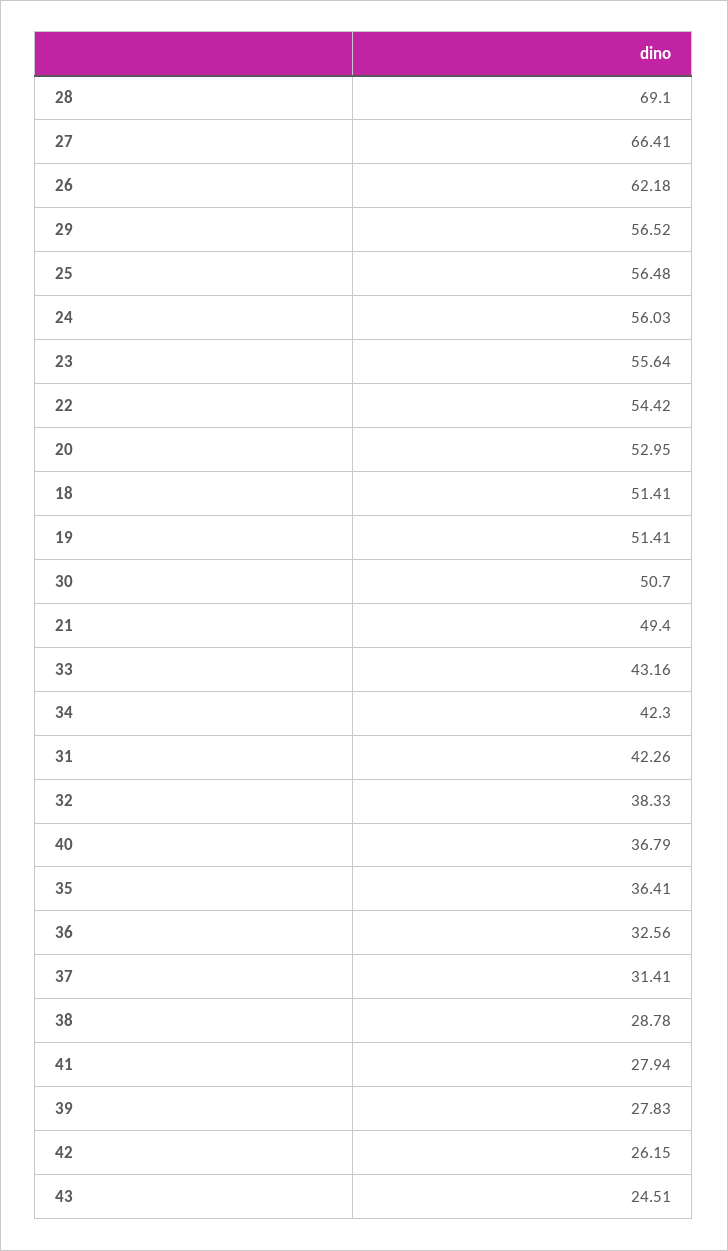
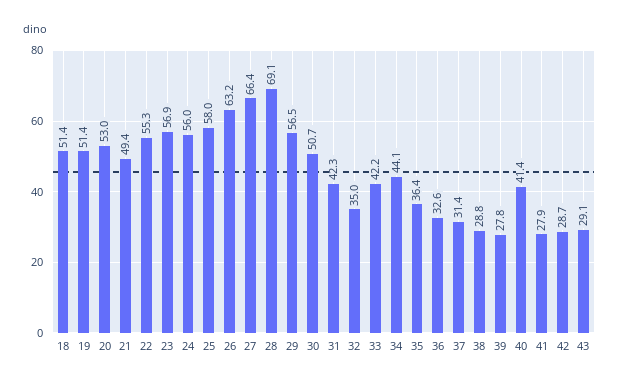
26: 62.18 -> 63.2
25: 56.48 -> 58
23: 55.64 -> 56.9
22: 54.42 -> 55.3
33: 43.16 -> 42.2
34: 42.3 -> 44.1
32: 38.33 -> 35
40: 36.79 -> 41.4
42: 26.15 -> 28.7
43: 24.51 -> 29.1

